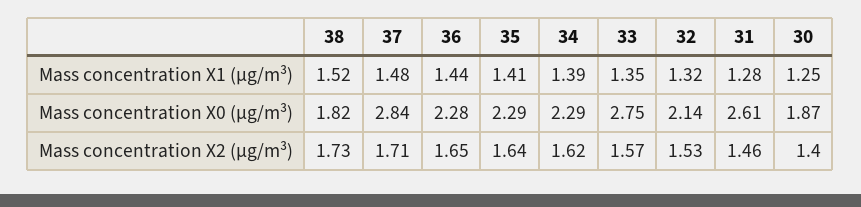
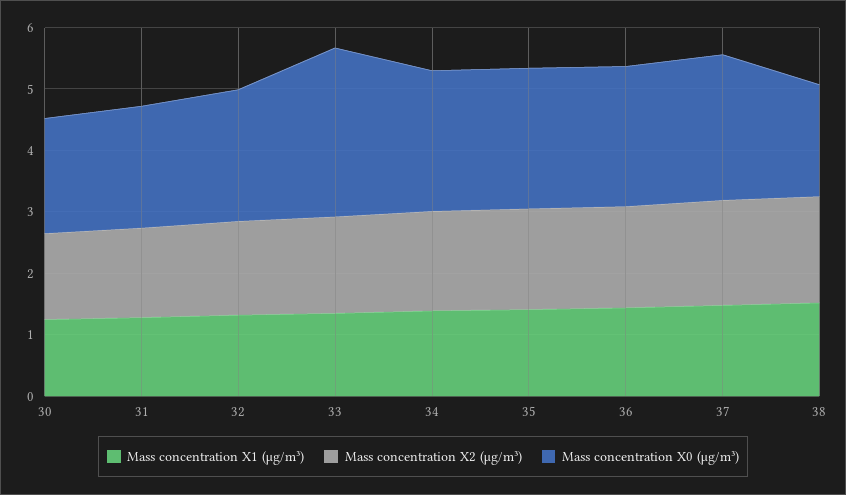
Mass concentration X0 (μg/m³), 37: 2.84 -> 2.4
Mass concentration X0 (μg/m³), 31: 2.61 -> 2

